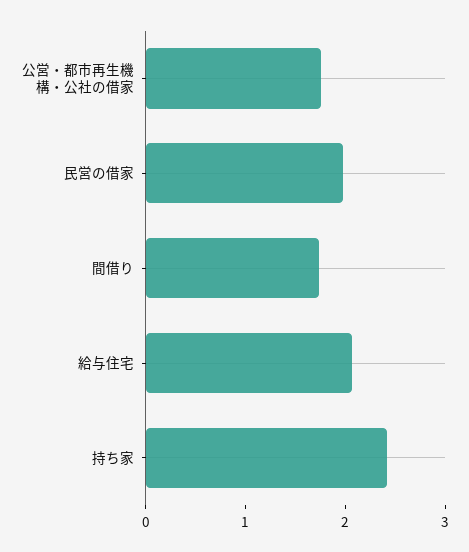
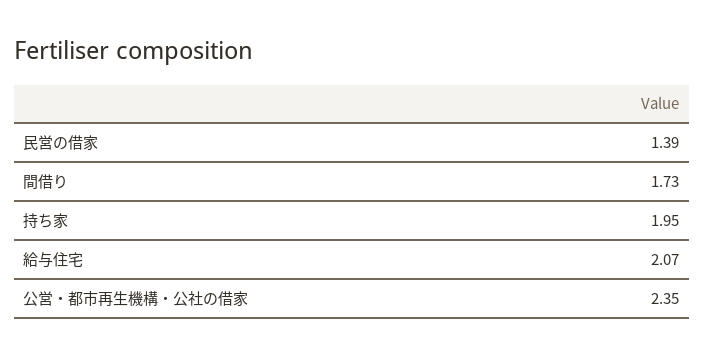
公営・都市再生機構・公社の借家: 1.8 -> 2.35
民営の借家: 2 -> 1.39
持ち家: 2.4 -> 1.95

